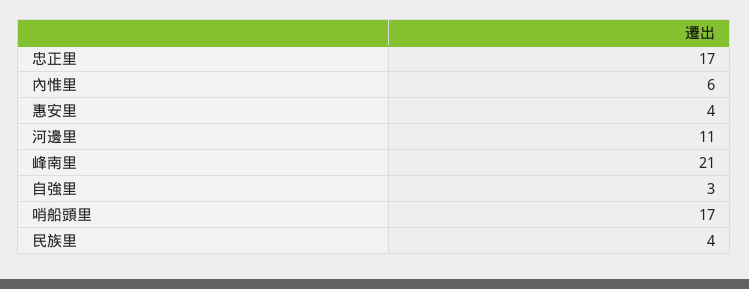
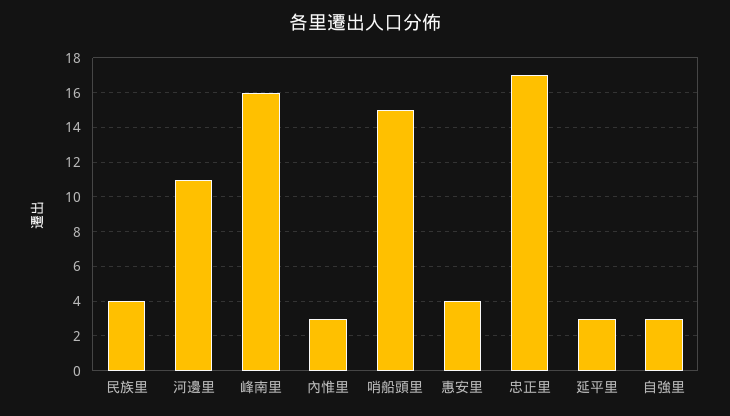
內惟里: 6 -> 3
峰南里: 21 -> 16
哨船頭里: 17 -> 15
延平里: none -> 3

